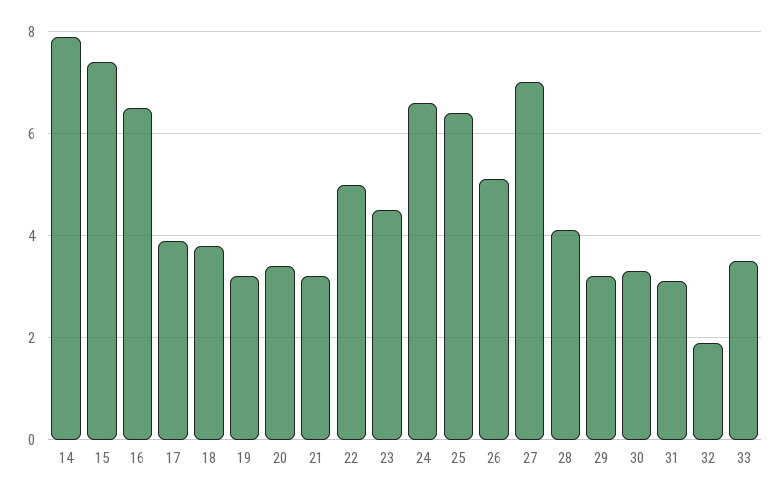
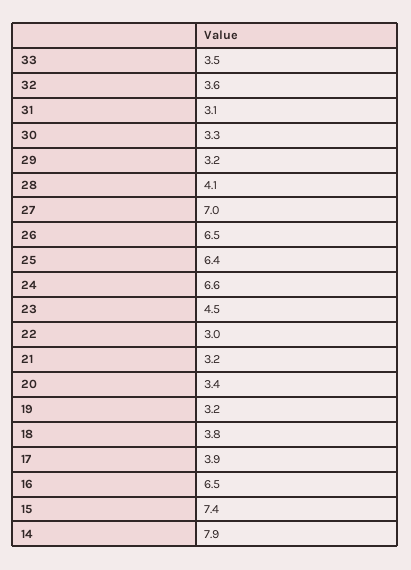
22: 5 -> 3
26: 5 -> 6.5
32: 2 -> 3.6

